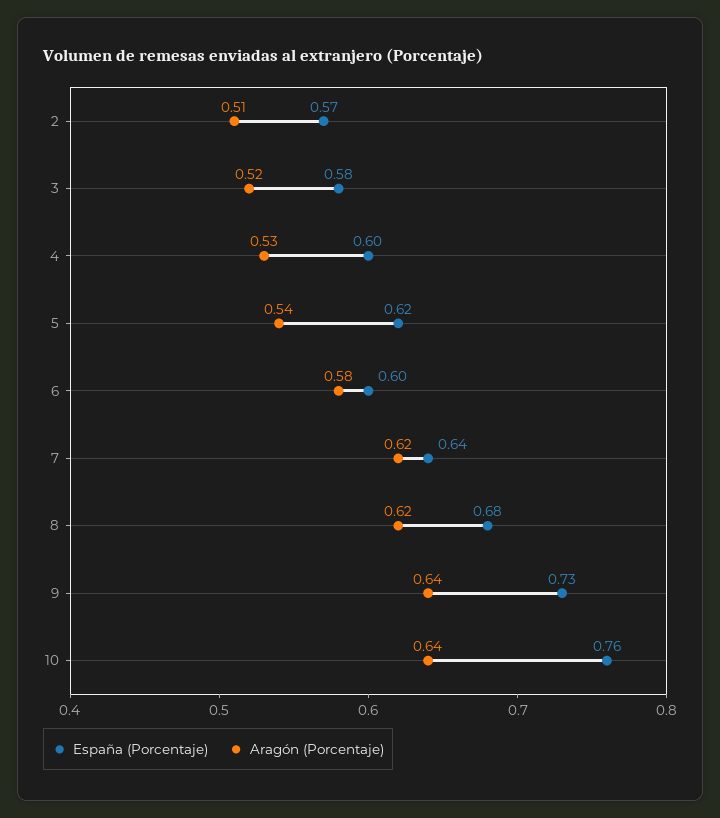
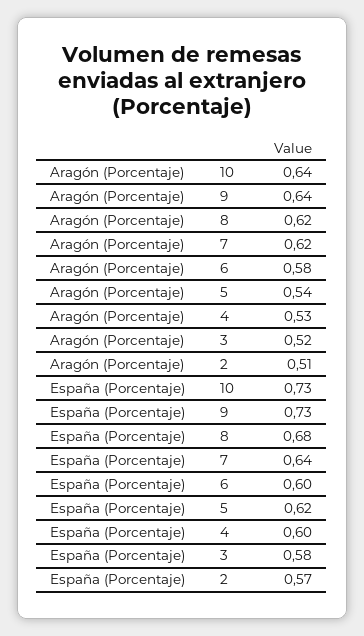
España (Porcentaje), 10: 0.76 -> 0.73

